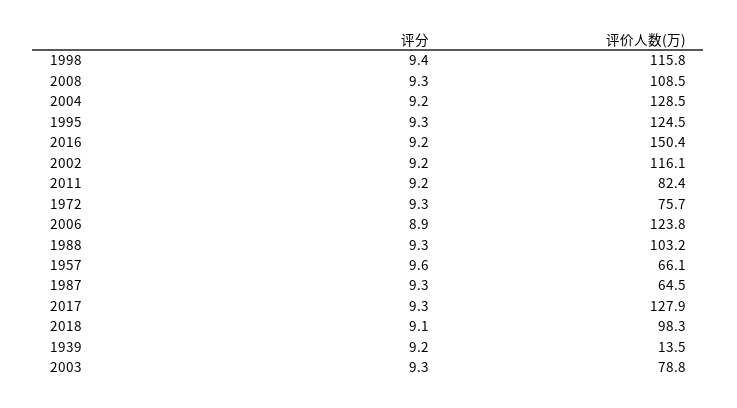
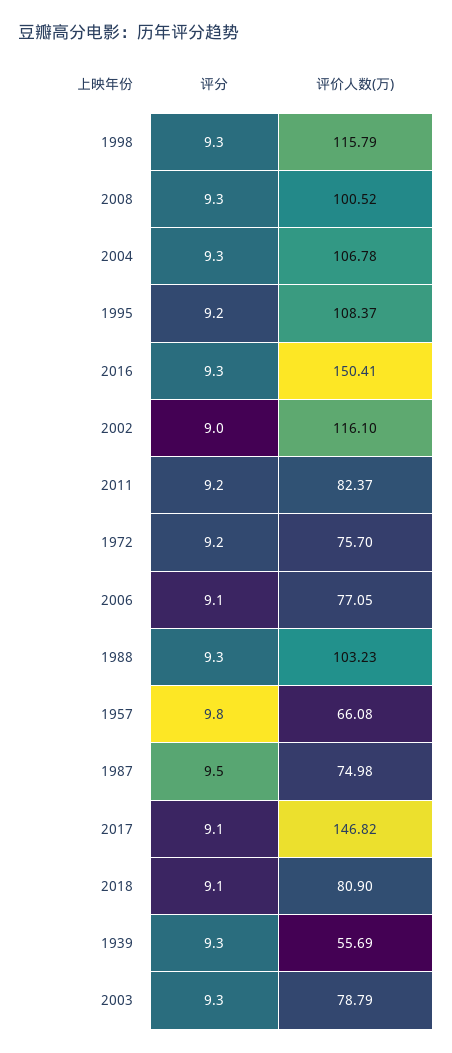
评分, 1998: 9.4 -> 9.3
评价人数(万), 2008: 108.5 -> 100.52
评分, 2004: 9.2 -> 9.3
评价人数(万), 2004: 128.5 -> 106.78
评分, 1995: 9.3 -> 9.2
评价人数(万), 1995: 124.5 -> 108.37
评分, 2016: 9.2 -> 9.3
评分, 2002: 9.2 -> 9
评分, 1972: 9.3 -> 9.2
评分, 2006: 8.9 -> 9.1
评价人数(万), 2006: 123.8 -> 77.05
评分, 1957: 9.6 -> 9.8
评分, 1987: 9.3 -> 9.5
评价人数(万), 1987: 64.5 -> 74.98
评分, 2017: 9.3 -> 9.1
评价人数(万), 2017: 127.9 -> 146.82
评价人数(万), 2018: 98.3 -> 80.9
评分, 1939: 9.2 -> 9.3
评价人数(万), 1939: 13.5 -> 55.69

